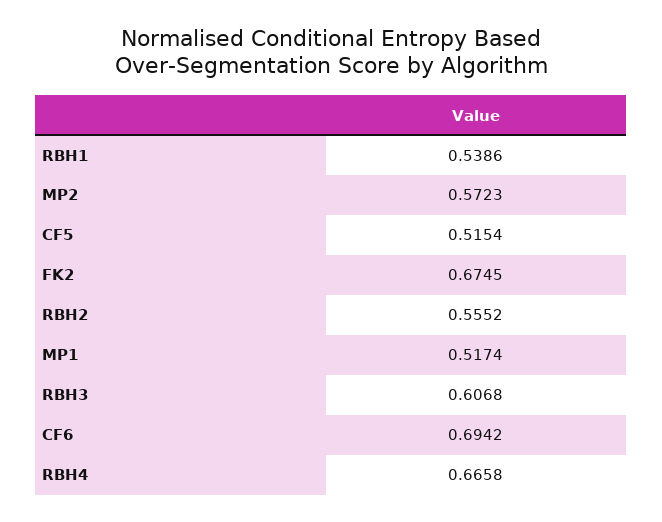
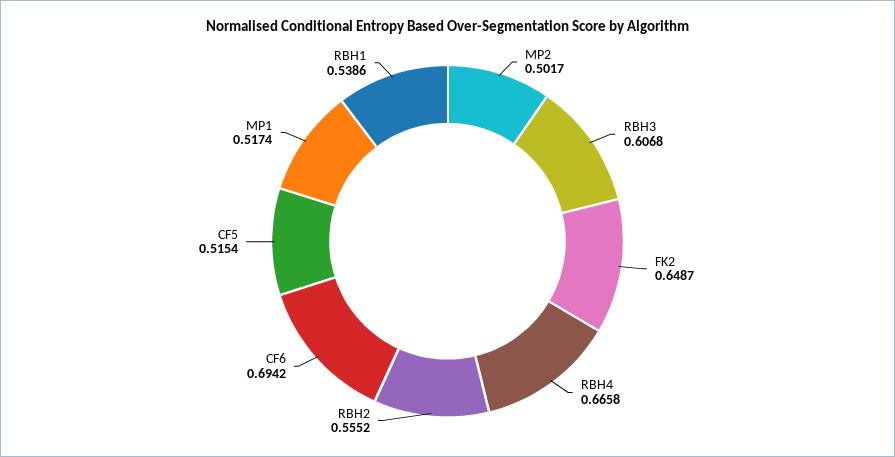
MP2: 0.5723 -> 0.5017
FK2: 0.6745 -> 0.6487

